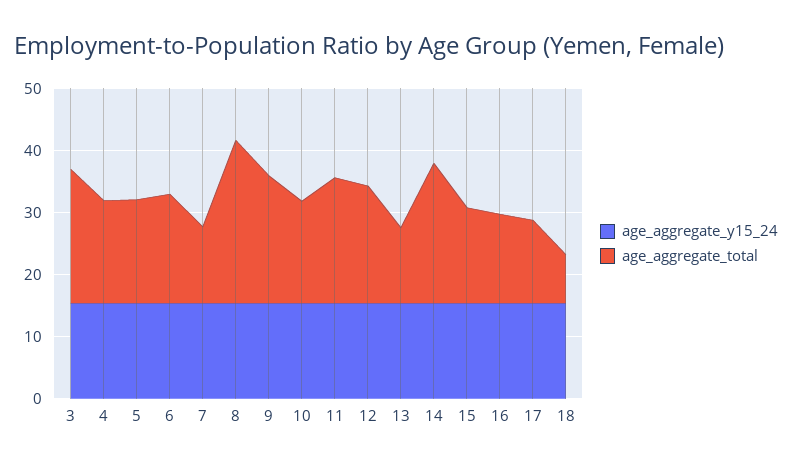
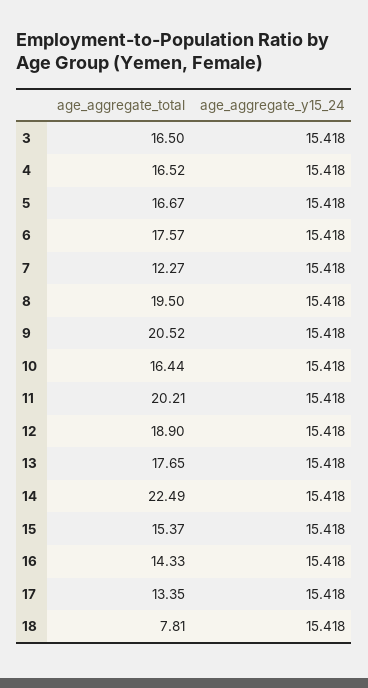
age_aggregate_total, 3: 22 -> 16.5
age_aggregate_total, 8: 26 -> 19.5
age_aggregate_total, 13: 12 -> 17.65

